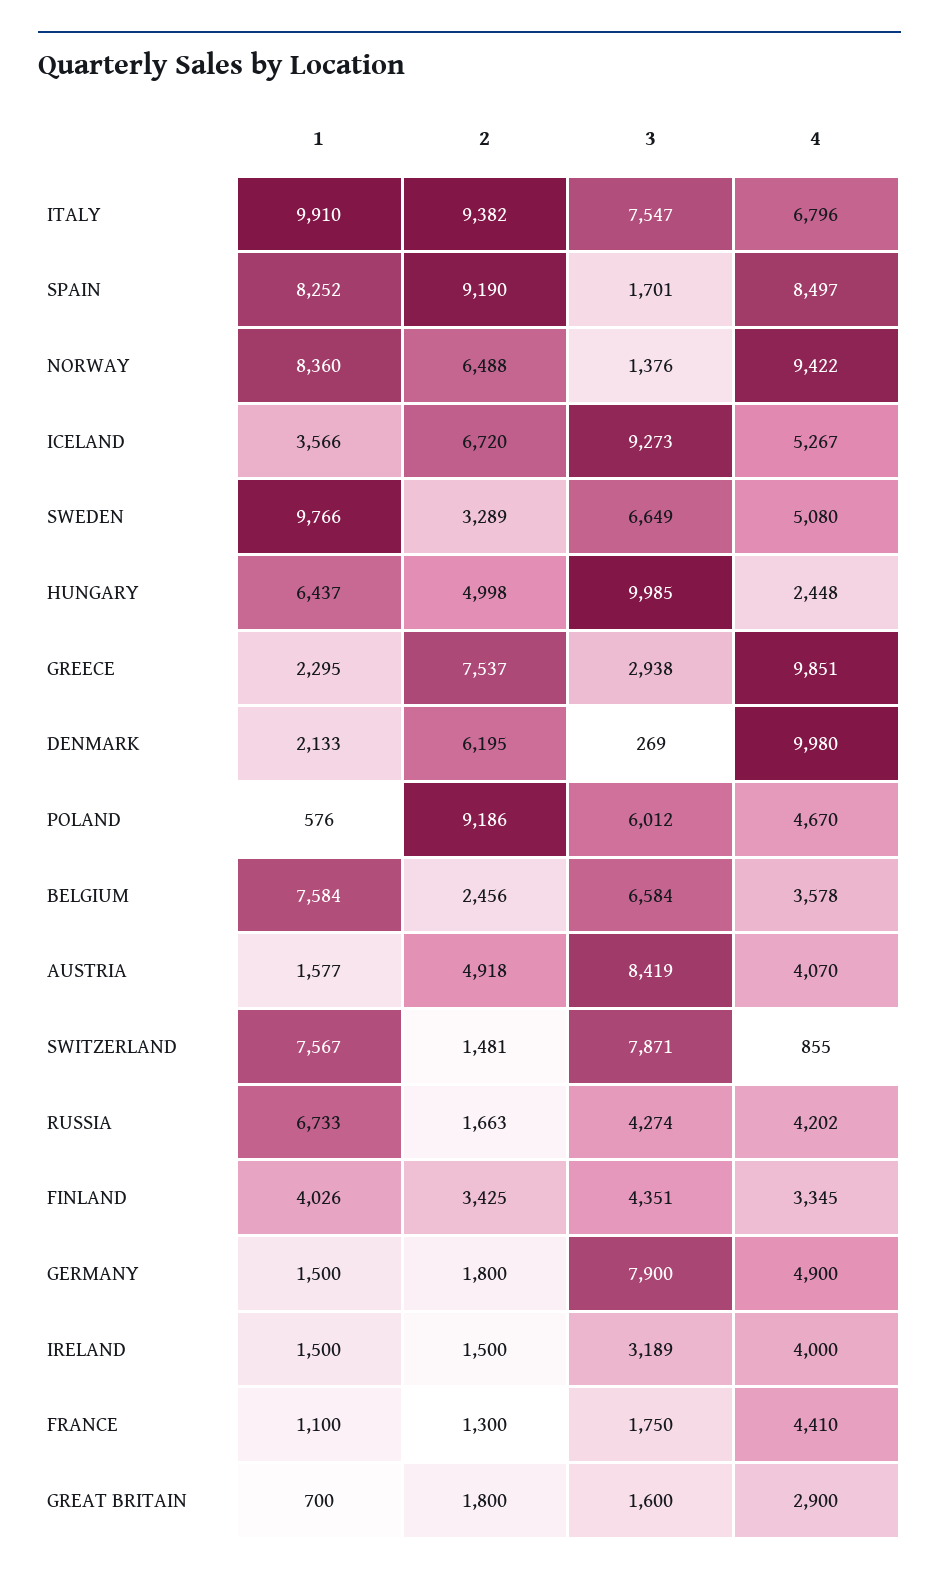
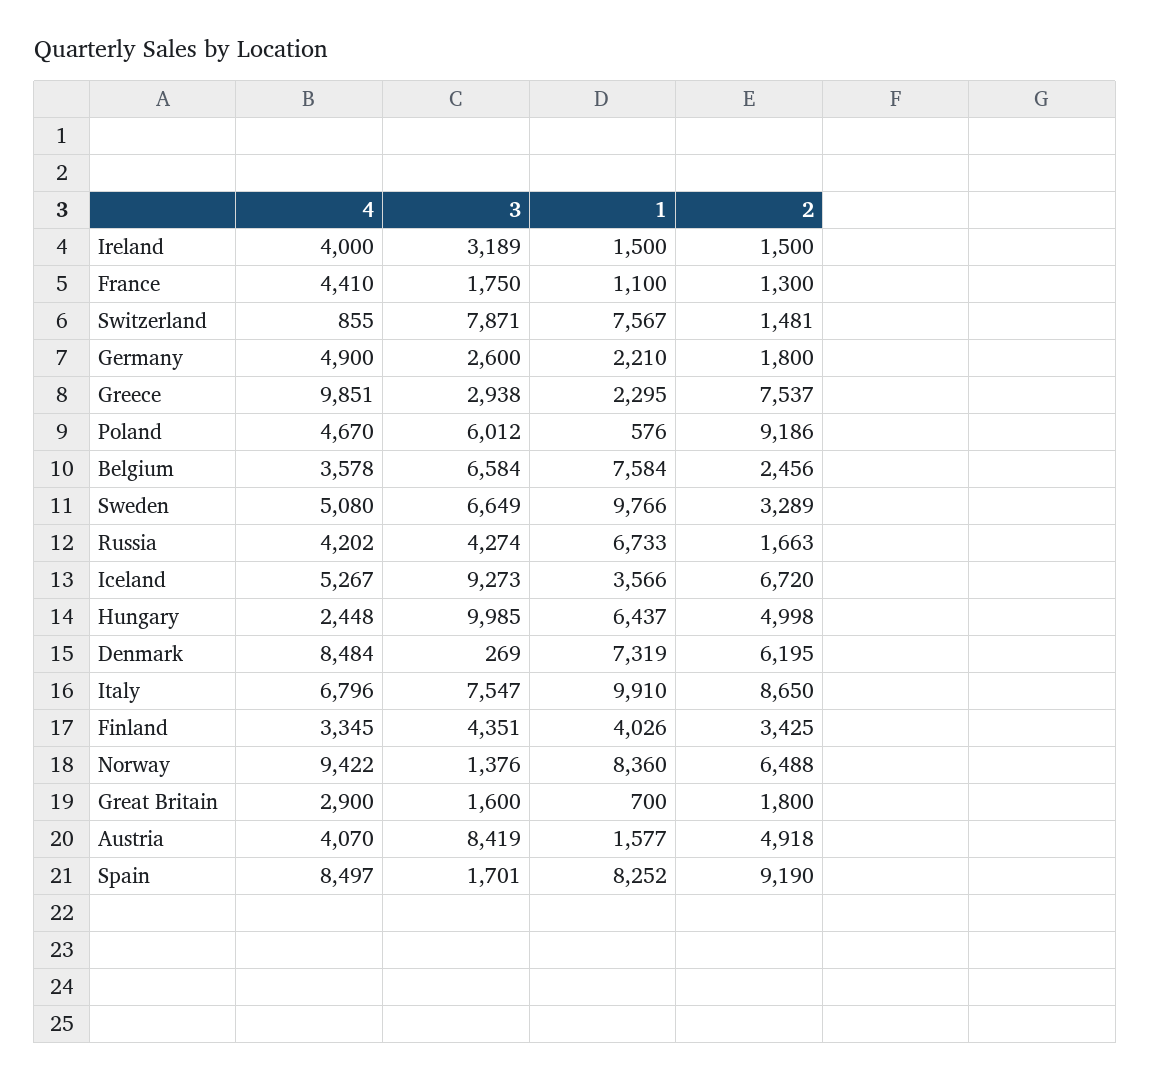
2, ITALY: 9382 -> 8650
1, DENMARK: 2133 -> 7319
4, DENMARK: 9980 -> 8484
1, GERMANY: 1500 -> 2210
3, GERMANY: 7900 -> 2600

